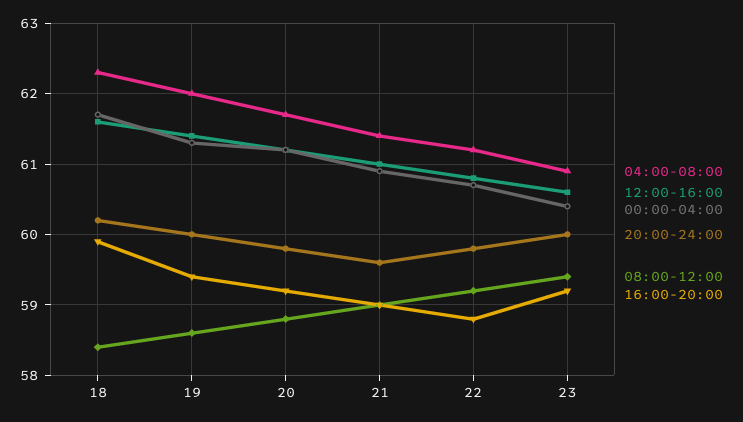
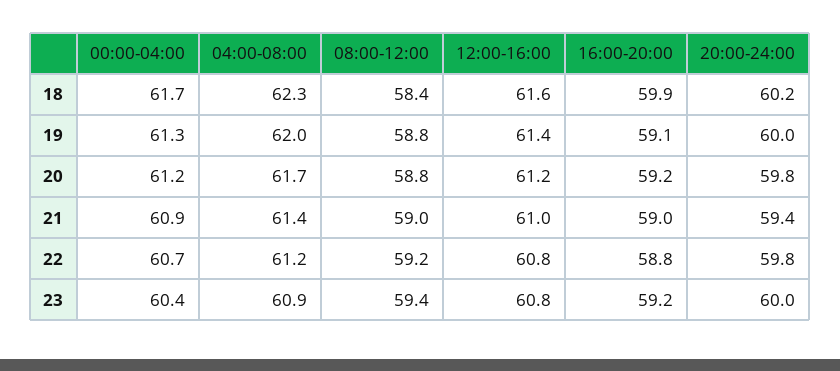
08:00-12:00, 19: 58.6 -> 58.8
16:00-20:00, 19: 59.4 -> 59.1
20:00-24:00, 21: 59.6 -> 59.4
12:00-16:00, 23: 60.6 -> 60.8

